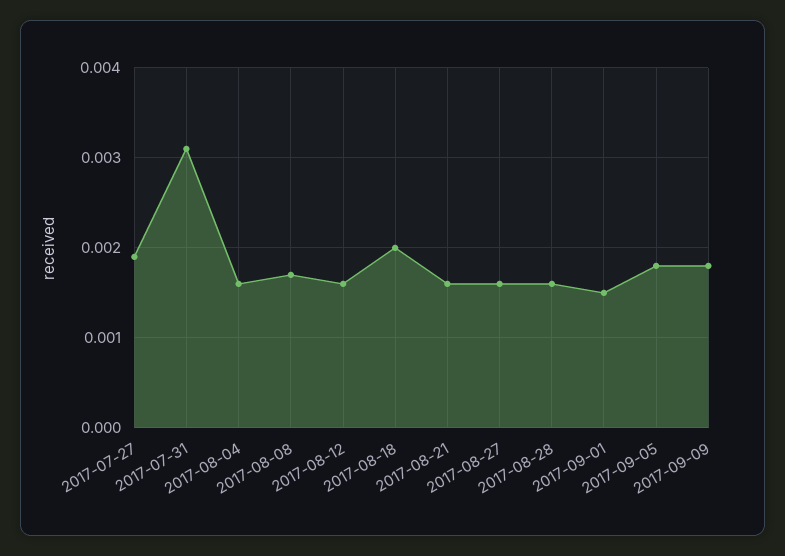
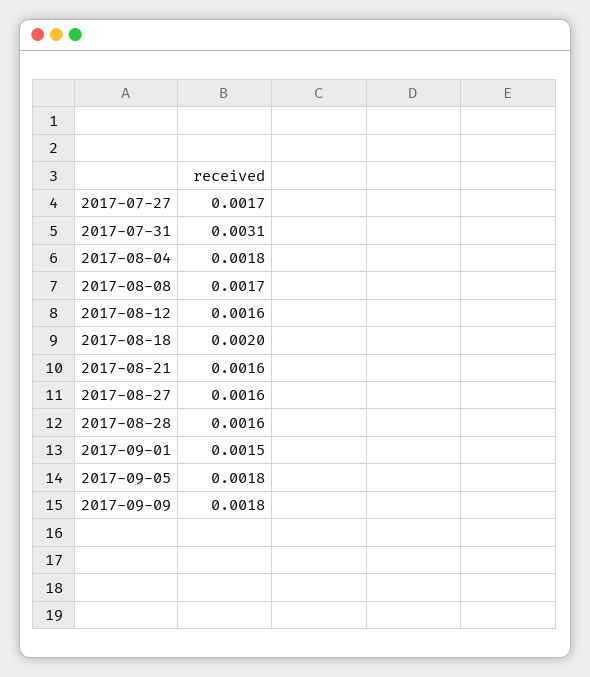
2017-07-27: 0.0019 -> 0.0017
2017-08-04: 0.0016 -> 0.0018

